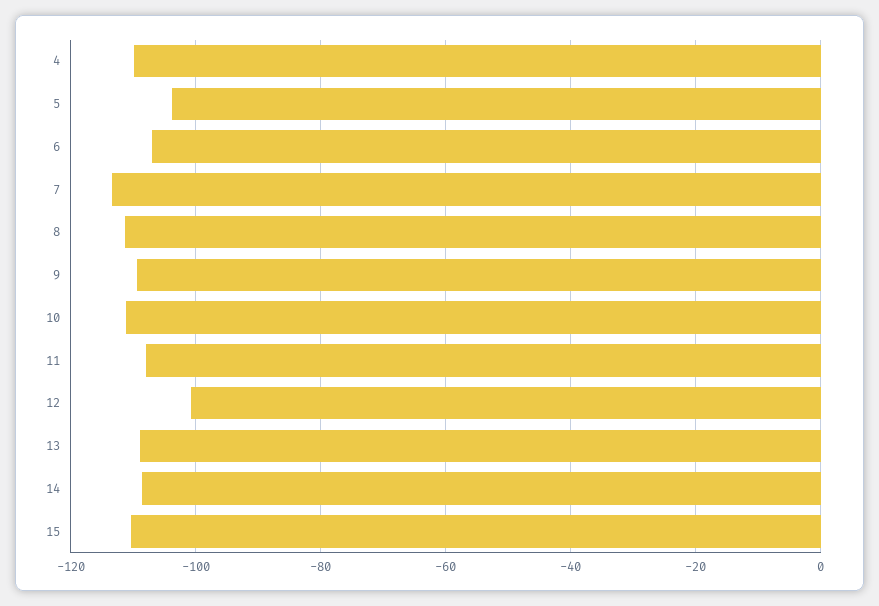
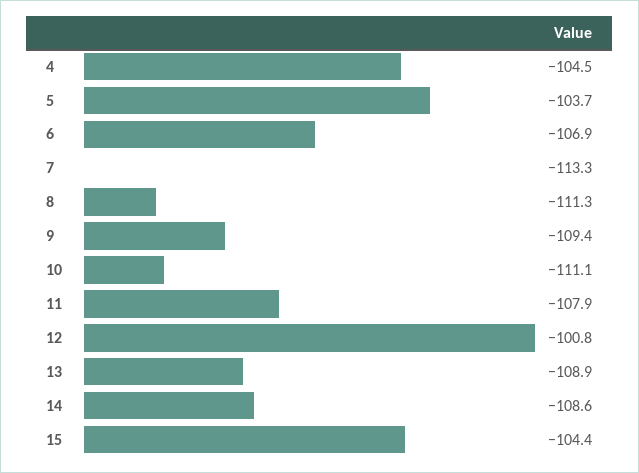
4: -110 -> -104.5
15: -110 -> -104.4

